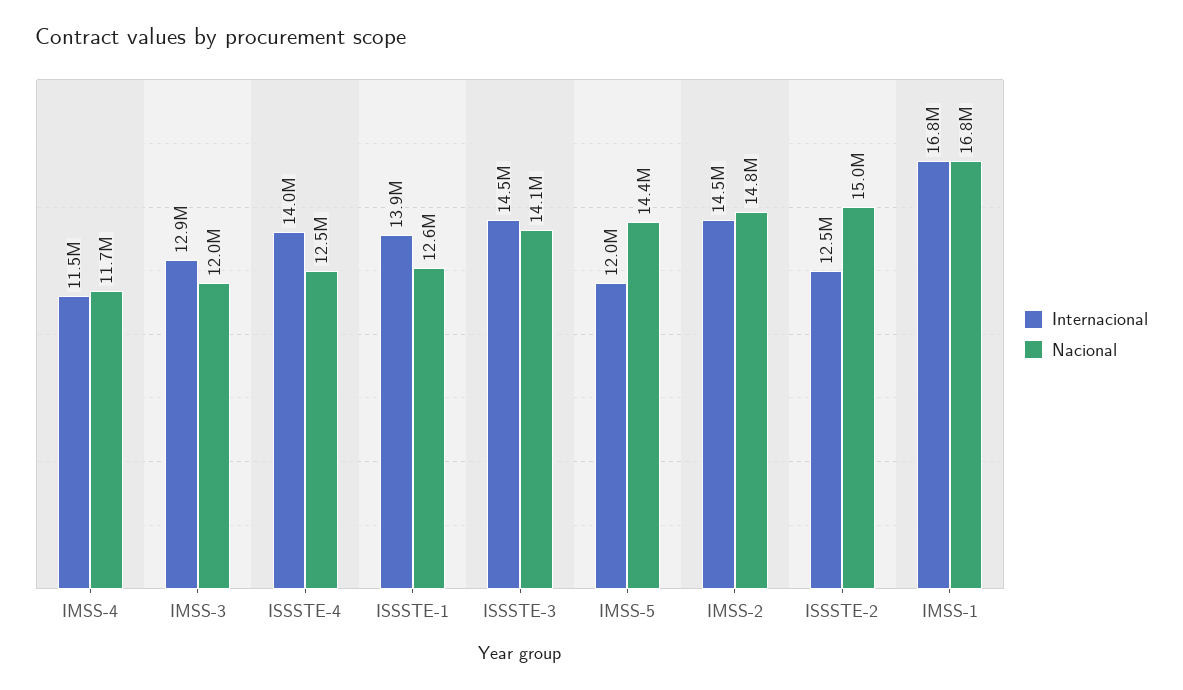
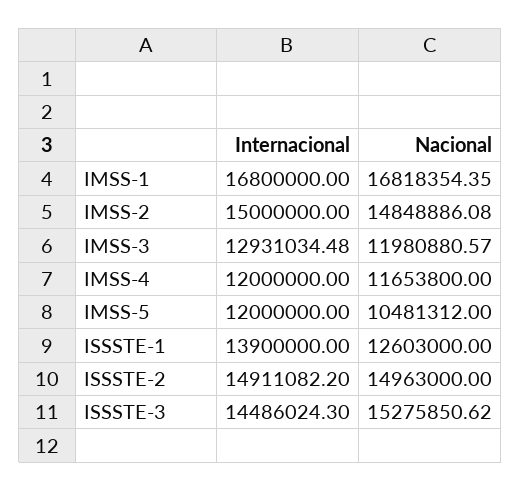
Internacional, IMSS-4: 11500000 -> 12000000
Internacional, ISSSTE-4: 14000000 -> none
Nacional, ISSSTE-4: 12500000 -> none
Nacional, ISSSTE-3: 14100000 -> 15275850.62
Nacional, IMSS-5: 14400000 -> 10481312
Internacional, IMSS-2: 14500000 -> 15000000
Internacional, ISSSTE-2: 12500000 -> 14911082.2

